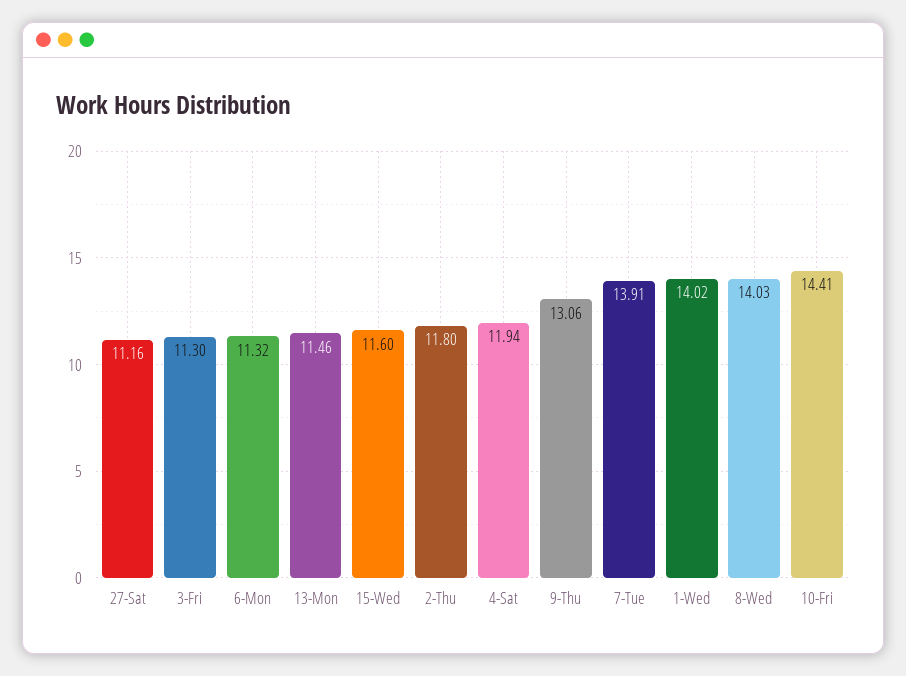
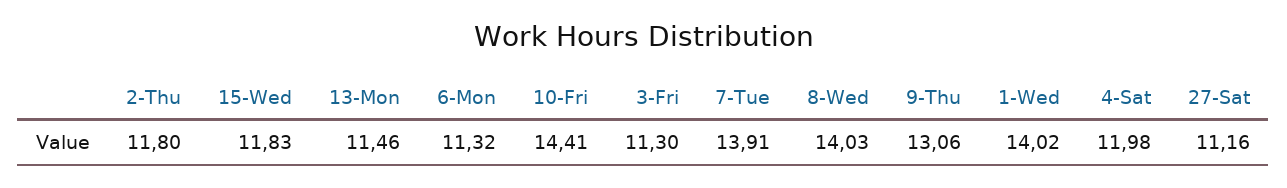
15-Wed: 11.6 -> 11.83
4-Sat: 11.94 -> 11.98

